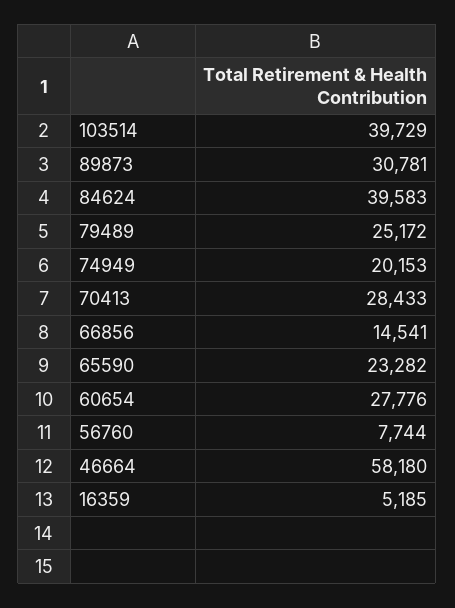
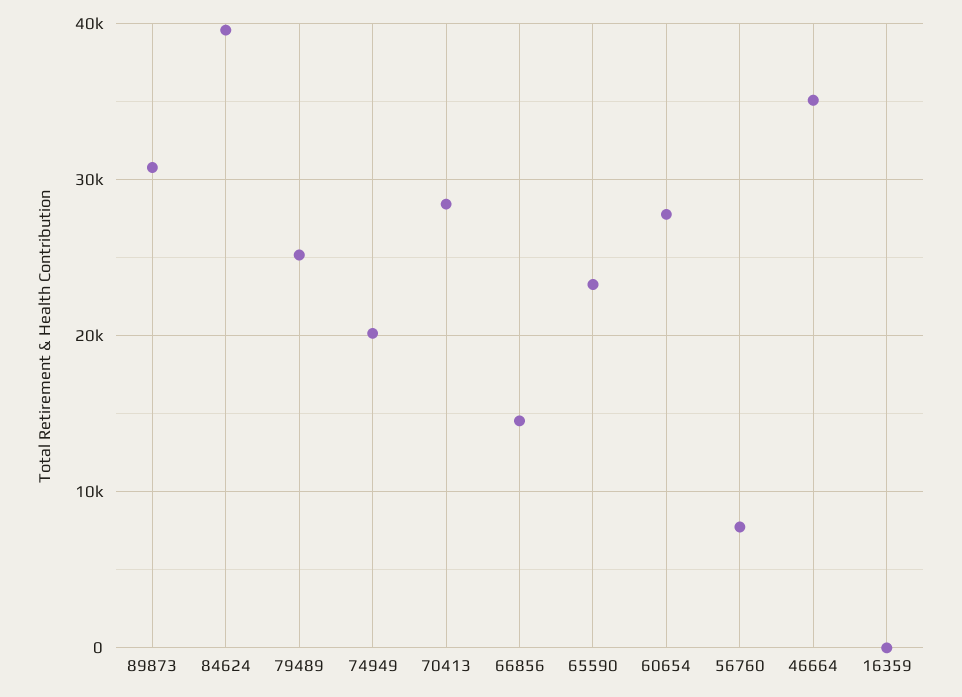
103514: 39729 -> none
46664: 58180 -> 35000
16359: 5185 -> 0

